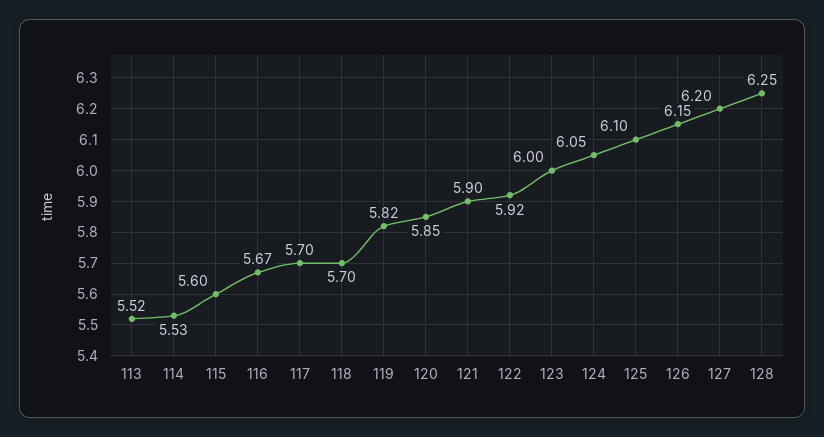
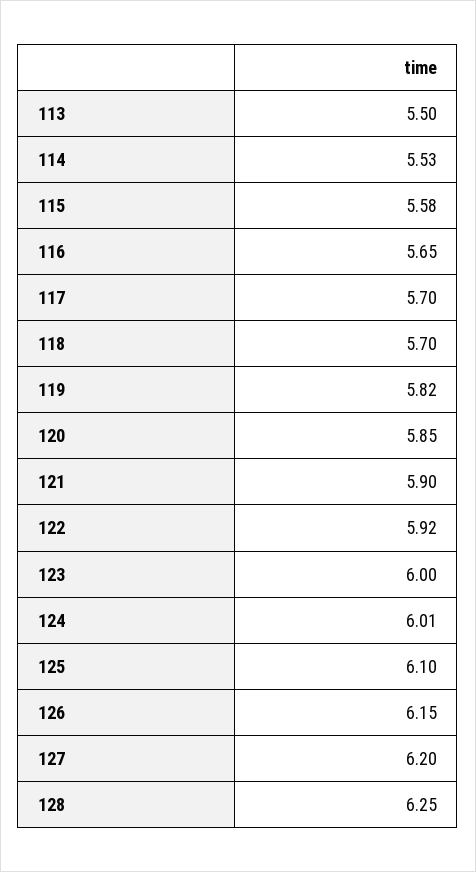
113: 5.52 -> 5.5
115: 5.6 -> 5.58
116: 5.67 -> 5.65
124: 6.05 -> 6.01

